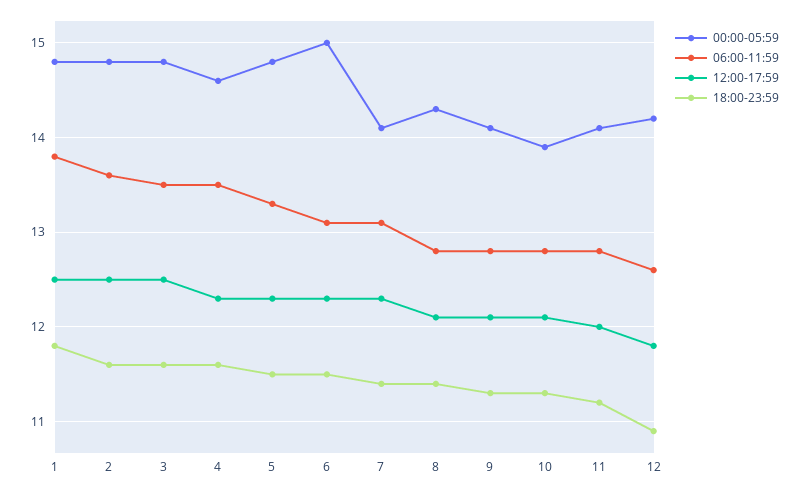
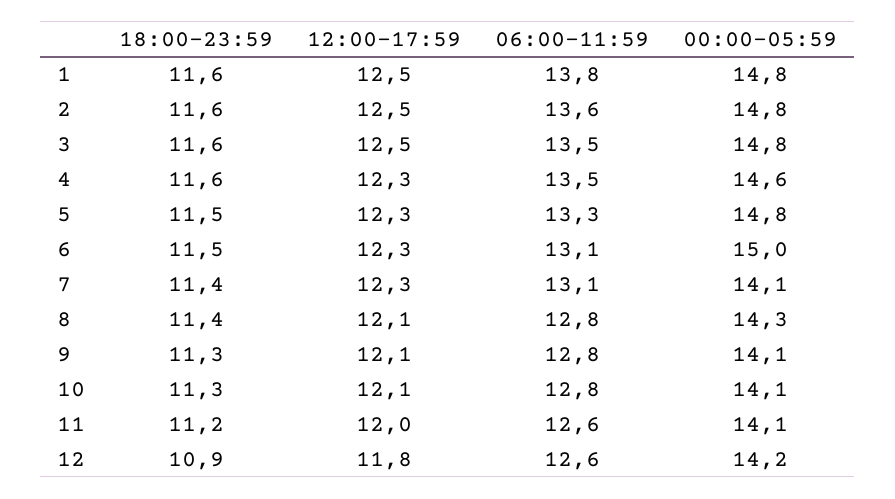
18:00-23:59, 1: 11.8 -> 11.6
00:00-05:59, 10: 13.9 -> 14.1
06:00-11:59, 11: 12.8 -> 12.6

